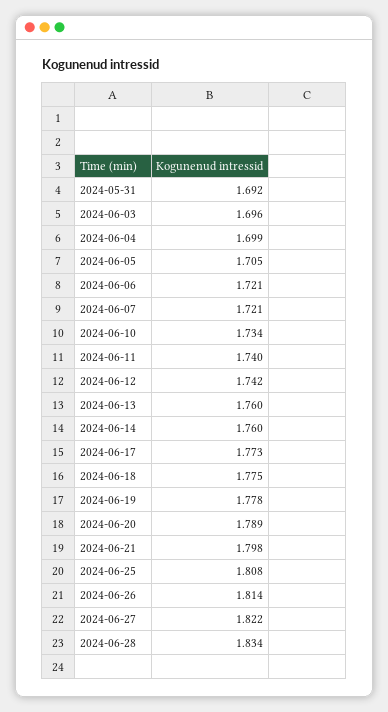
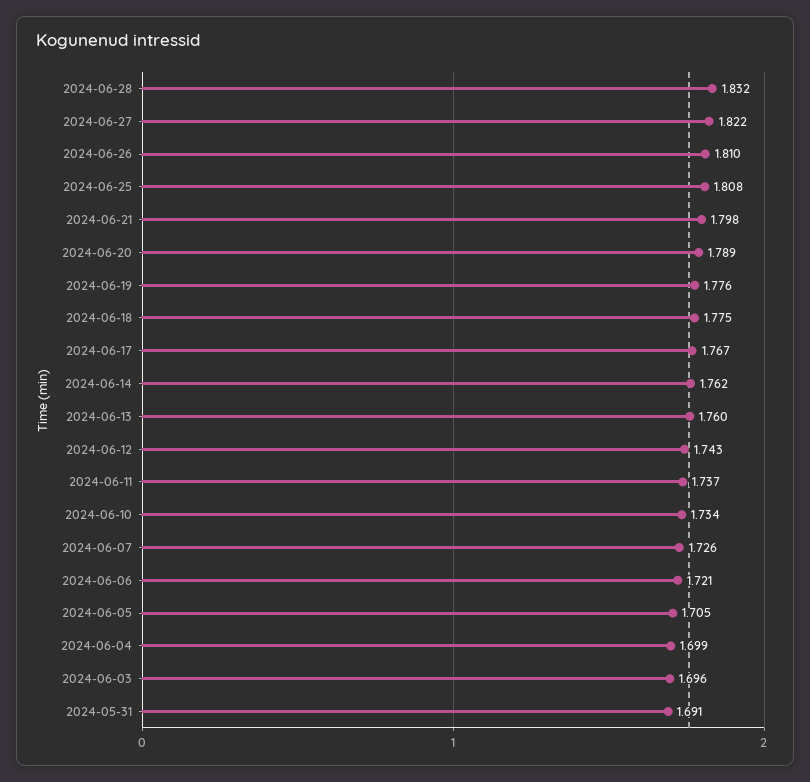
2024-05-31: 1.692 -> 1.691
2024-06-07: 1.721 -> 1.726
2024-06-11: 1.74 -> 1.737
2024-06-12: 1.742 -> 1.743
2024-06-14: 1.76 -> 1.762
2024-06-17: 1.773 -> 1.767
2024-06-19: 1.778 -> 1.776
2024-06-26: 1.814 -> 1.81
2024-06-28: 1.834 -> 1.832

